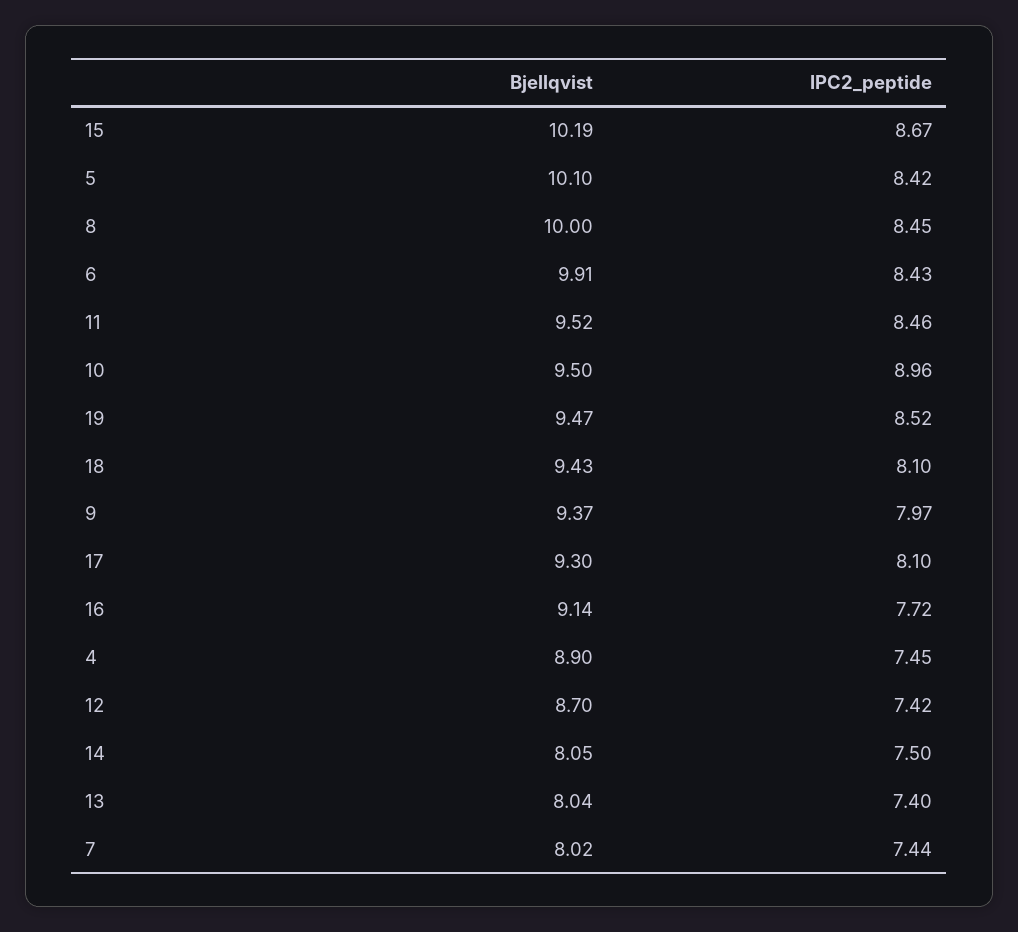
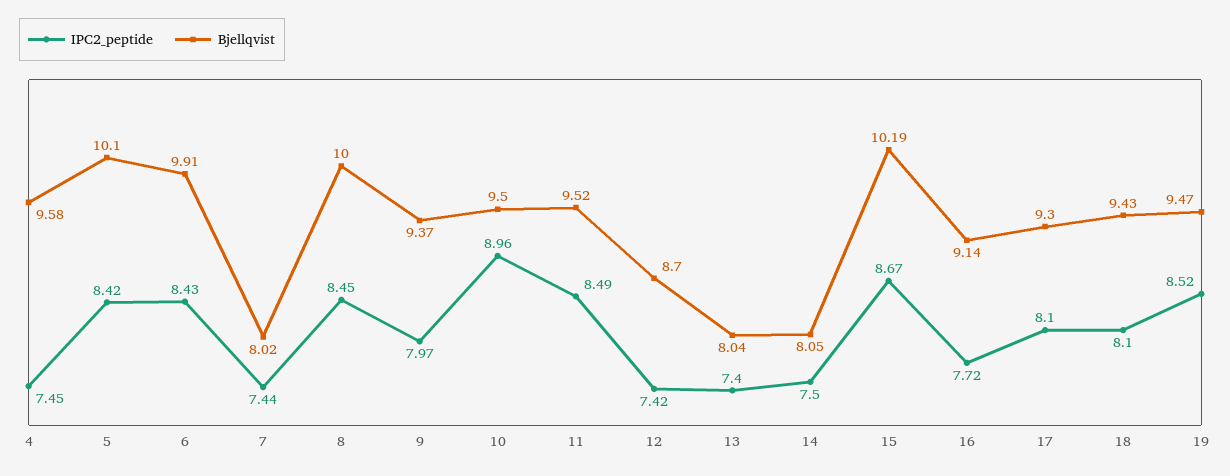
IPC2_peptide, 11: 8.46 -> 8.49
Bjellqvist, 4: 8.9 -> 9.58

